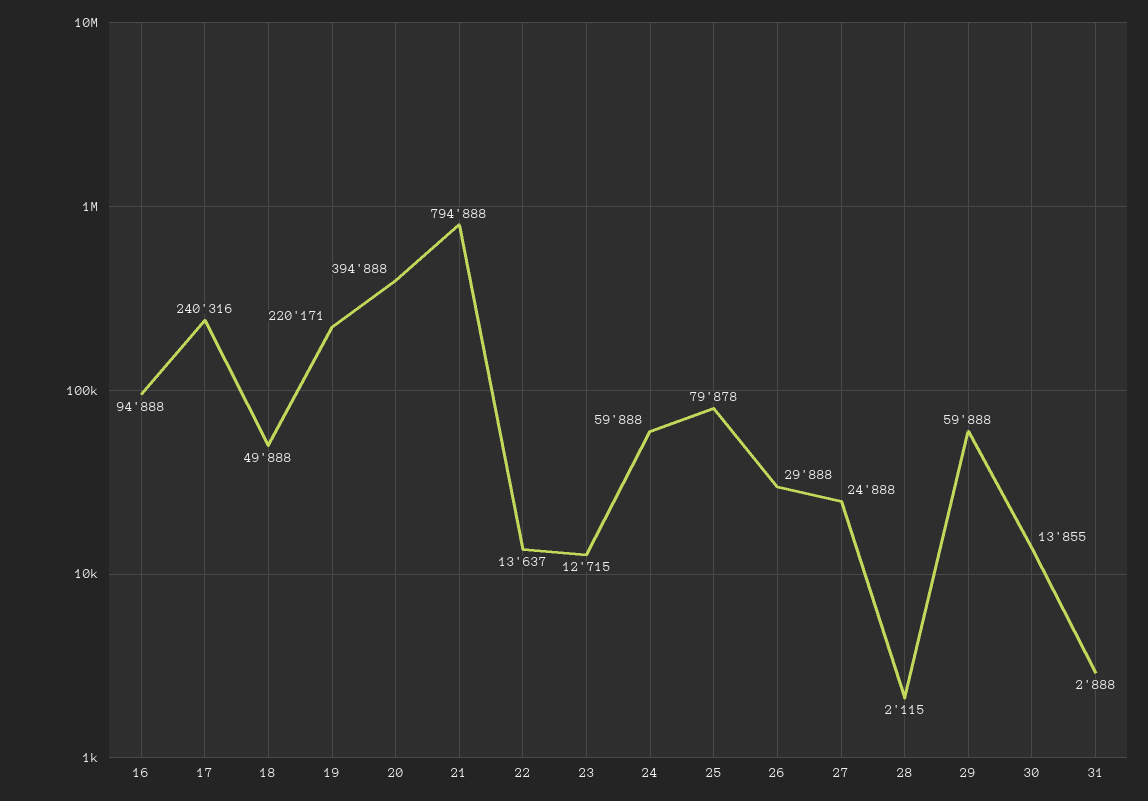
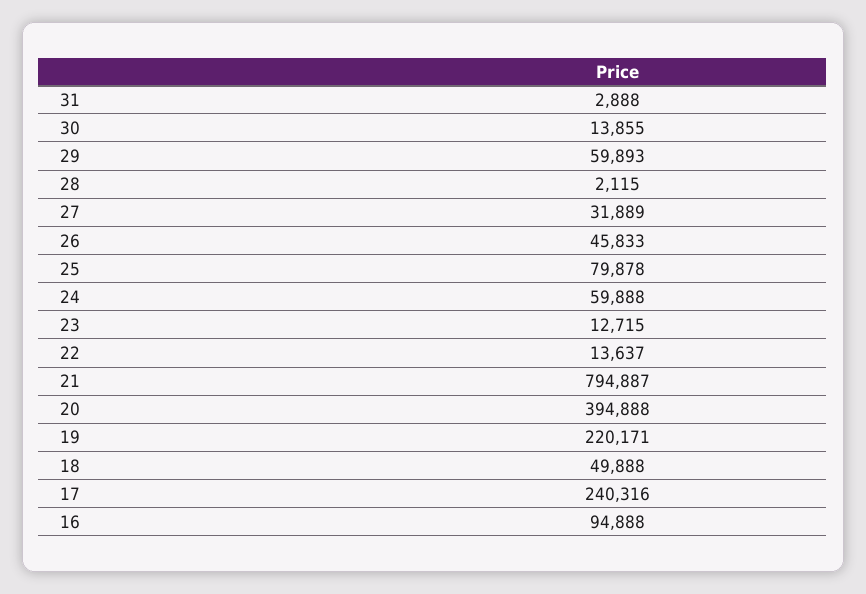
21: 794888 -> 794887
26: 29888 -> 45833
27: 24888 -> 31889
29: 59888 -> 59893

